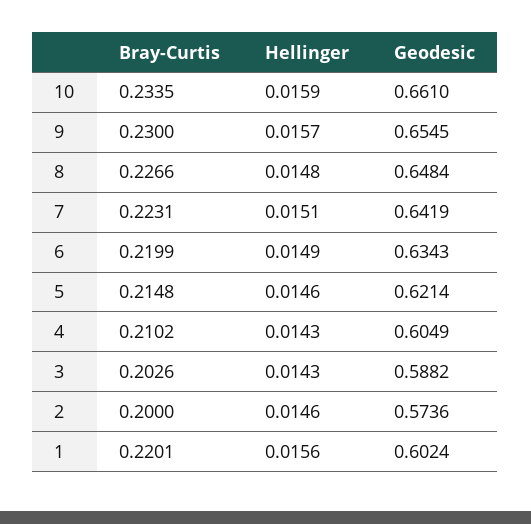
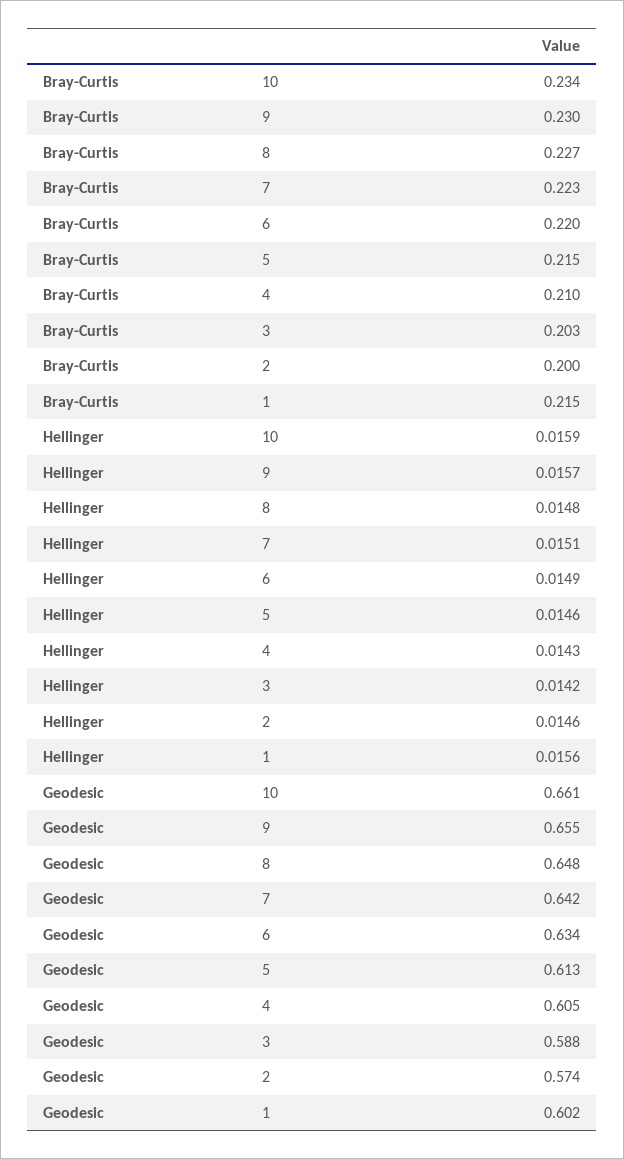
Geodesic, 5: 0.6214 -> 0.613
Hellinger, 3: 0.0143 -> 0.0142
Bray-Curtis, 1: 0.2201 -> 0.215

